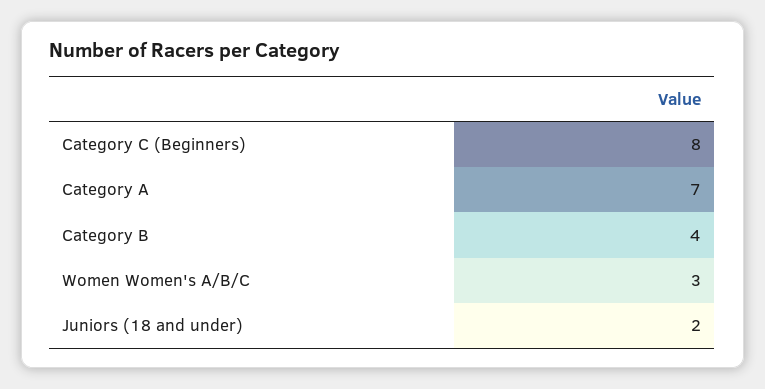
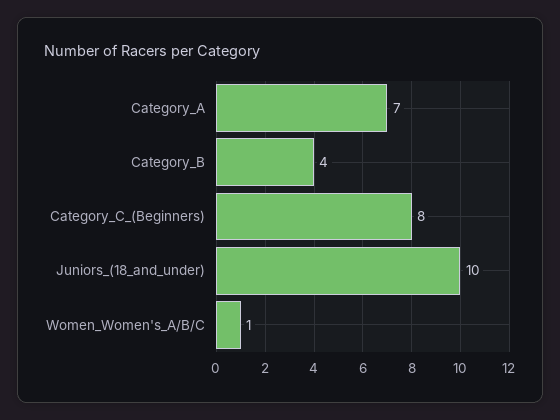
Women Women's A/B/C: 3 -> 1
Juniors (18 and under): 2 -> 10

